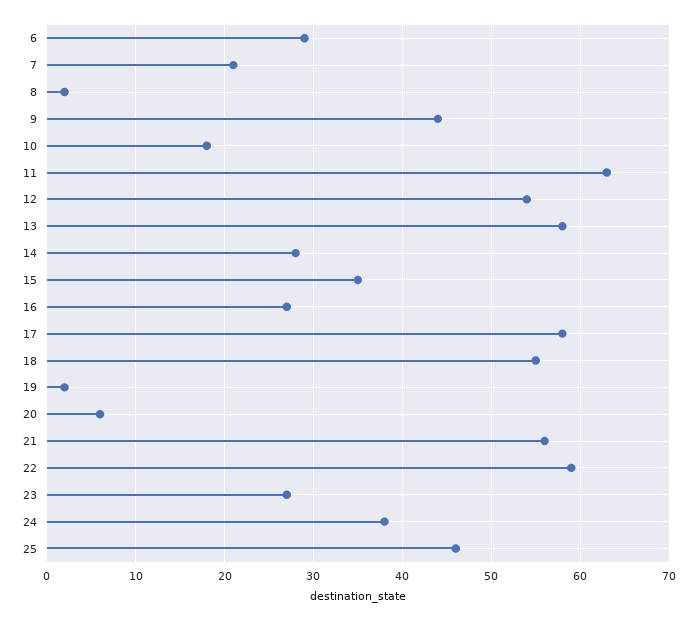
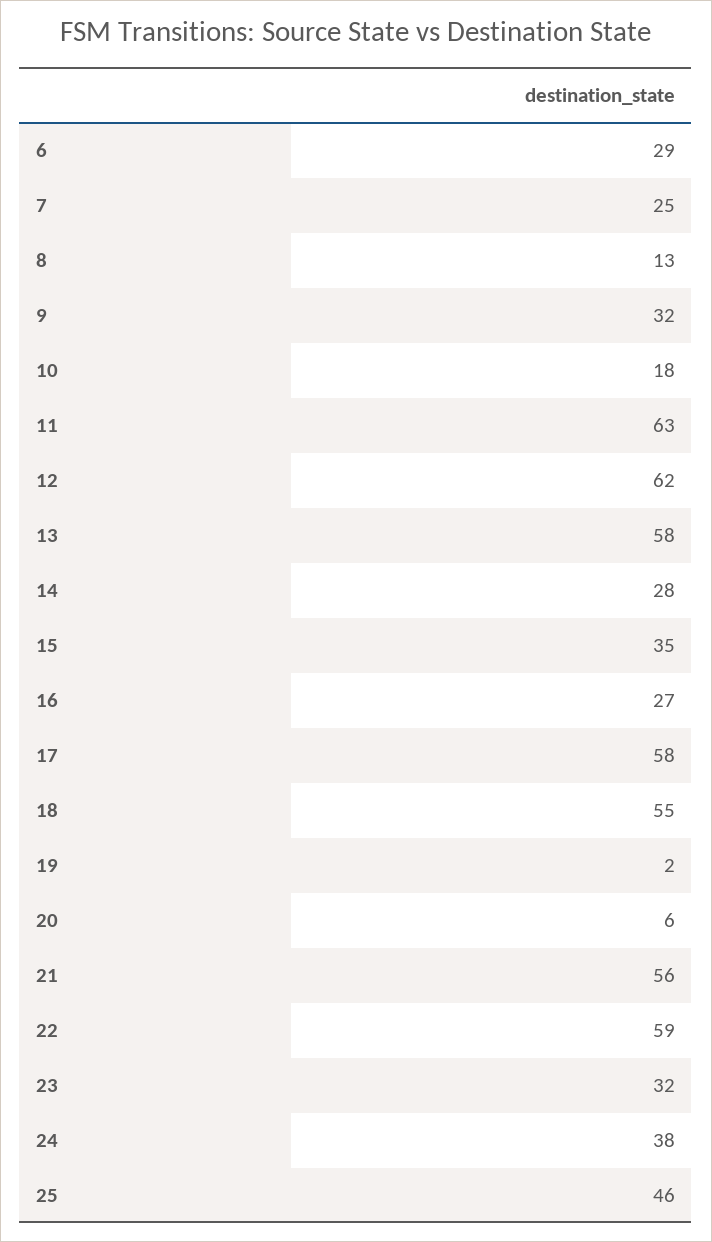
7: 21 -> 25
8: 2 -> 13
9: 44 -> 32
12: 54 -> 62
23: 27 -> 32

